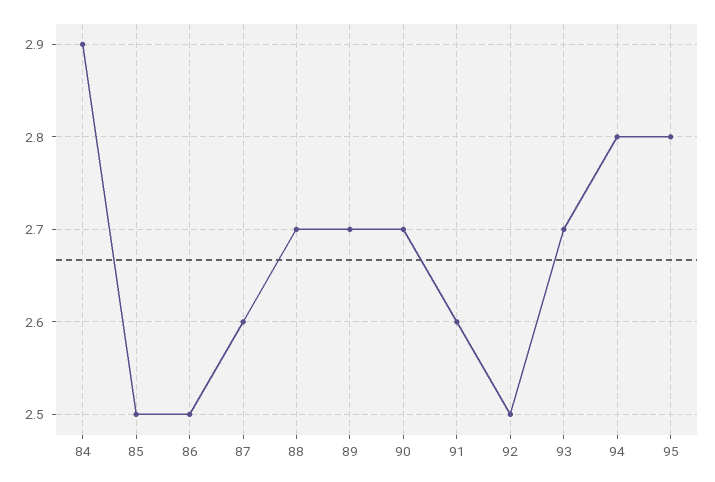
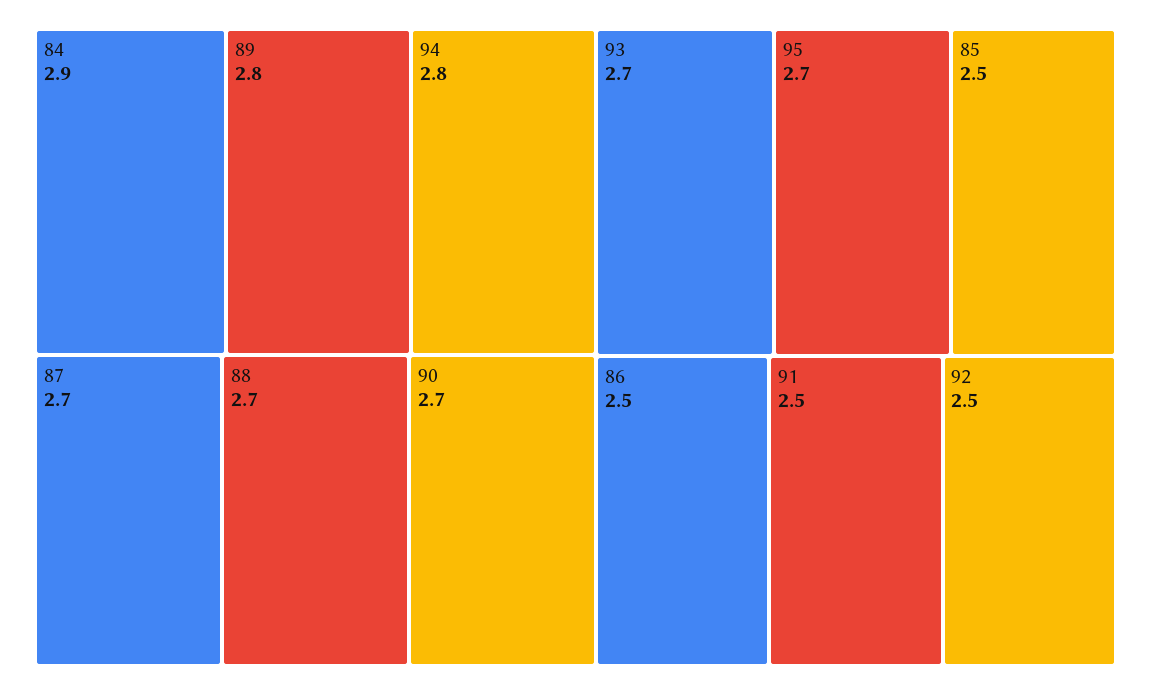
87: 2.6 -> 2.7
89: 2.7 -> 2.8
91: 2.6 -> 2.5
95: 2.8 -> 2.7

